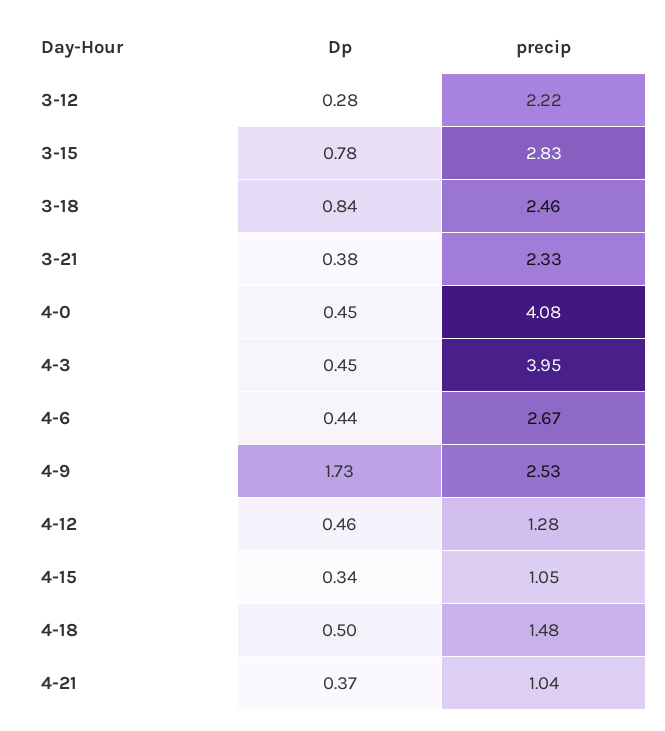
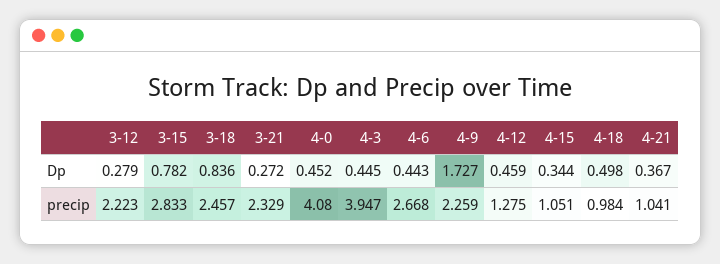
Dp, 3-21: 0.38 -> 0.272
precip, 4-9: 2.53 -> 2.259
precip, 4-18: 1.48 -> 0.984

